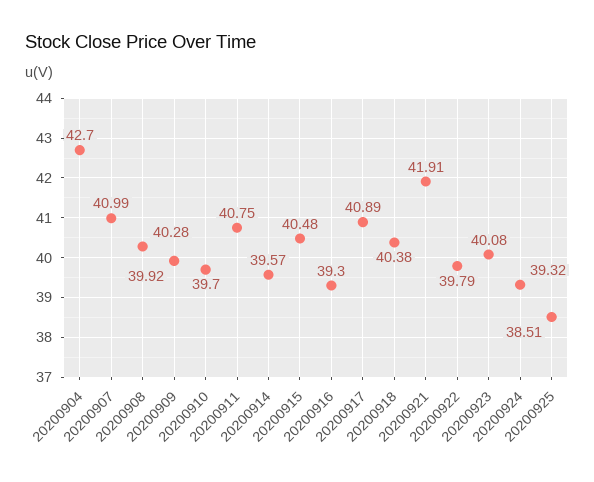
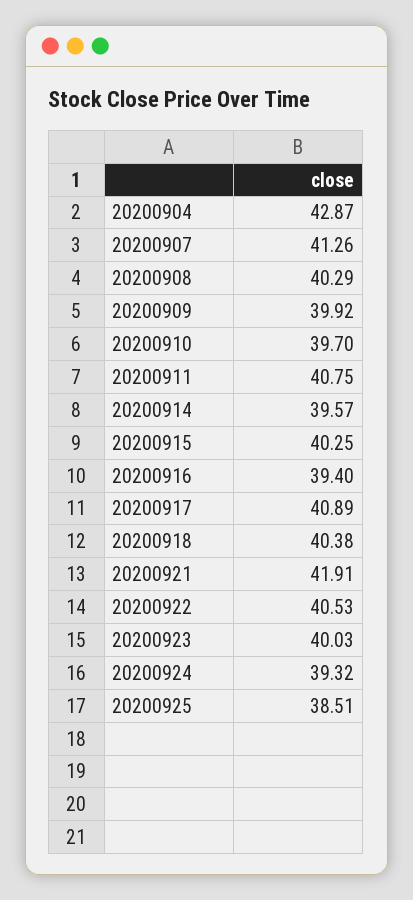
20200904: 42.7 -> 42.87
20200907: 40.99 -> 41.26
20200908: 40.28 -> 40.29
20200915: 40.48 -> 40.25
20200916: 39.3 -> 39.4
20200922: 39.79 -> 40.53
20200923: 40.08 -> 40.03

